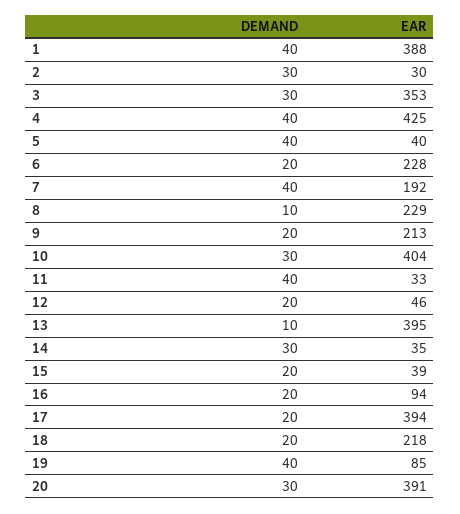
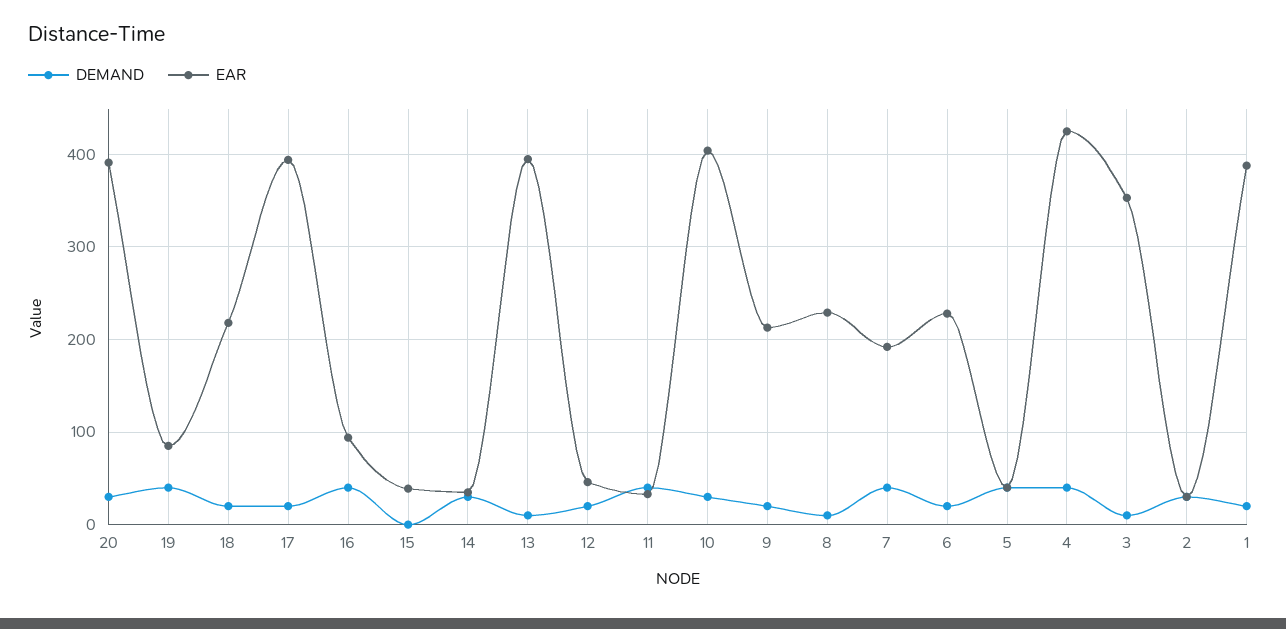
DEMAND, 1: 40 -> 20
DEMAND, 3: 30 -> 10
DEMAND, 15: 20 -> 0
DEMAND, 16: 20 -> 40

